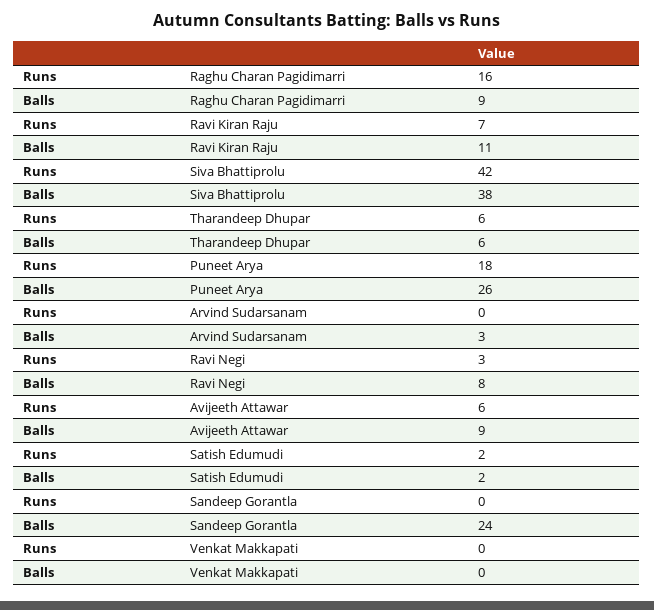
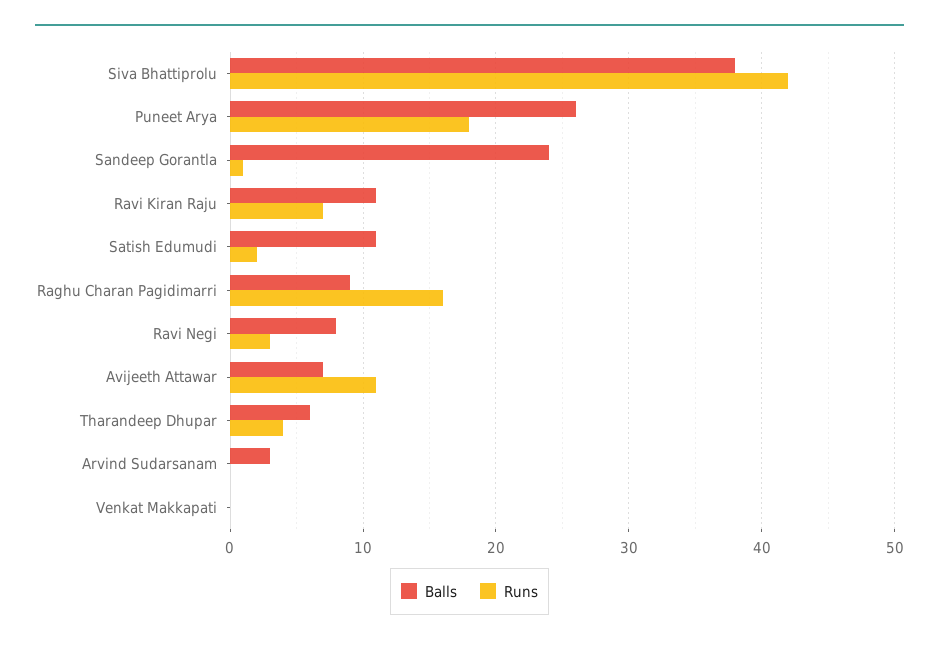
Runs, Tharandeep Dhupar: 6 -> 4
Runs, Avijeeth Attawar: 6 -> 11
Balls, Avijeeth Attawar: 9 -> 7
Balls, Satish Edumudi: 2 -> 11
Runs, Sandeep Gorantla: 0 -> 1

